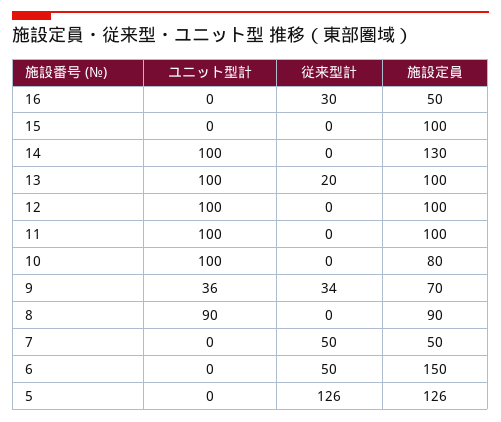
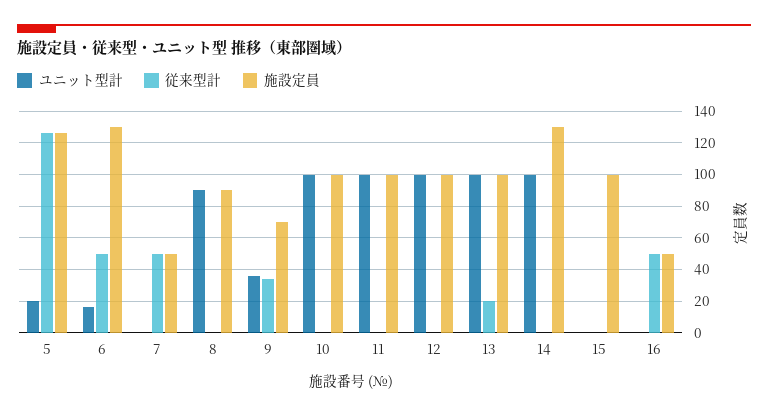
従来型計, 16: 30 -> 50
施設定員, 10: 80 -> 100
ユニット型計, 6: 0 -> 15
施設定員, 6: 150 -> 130
ユニット型計, 5: 0 -> 20

